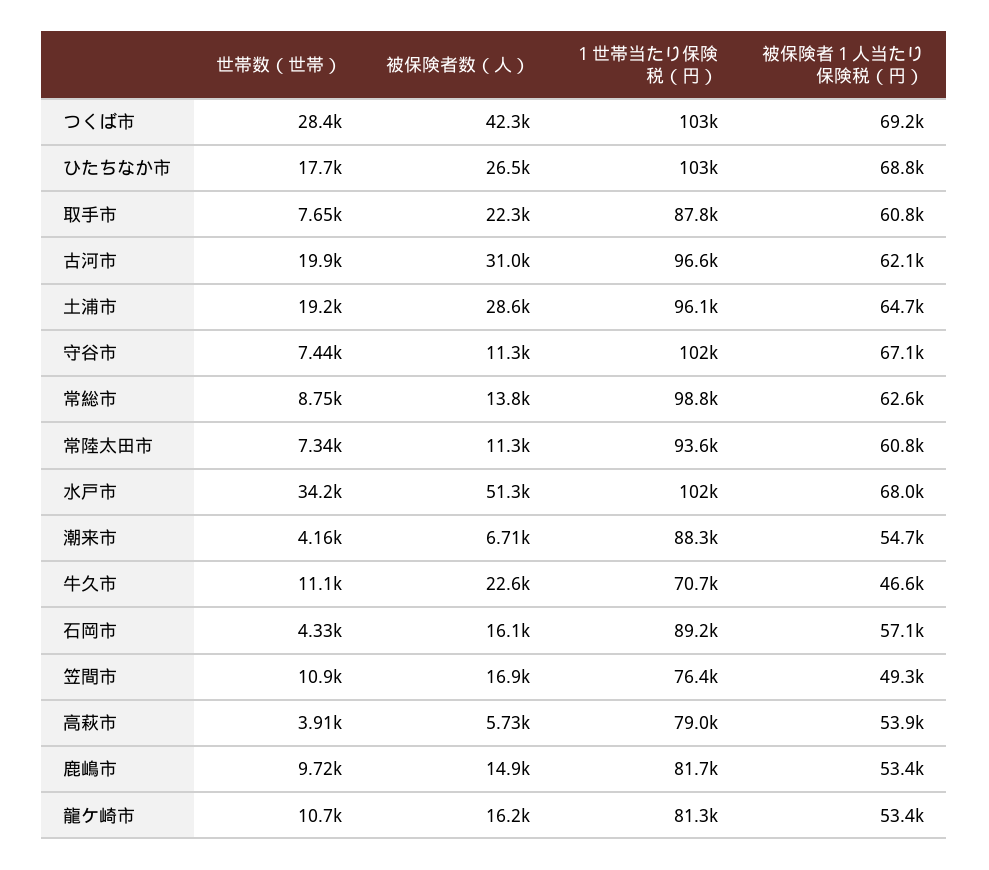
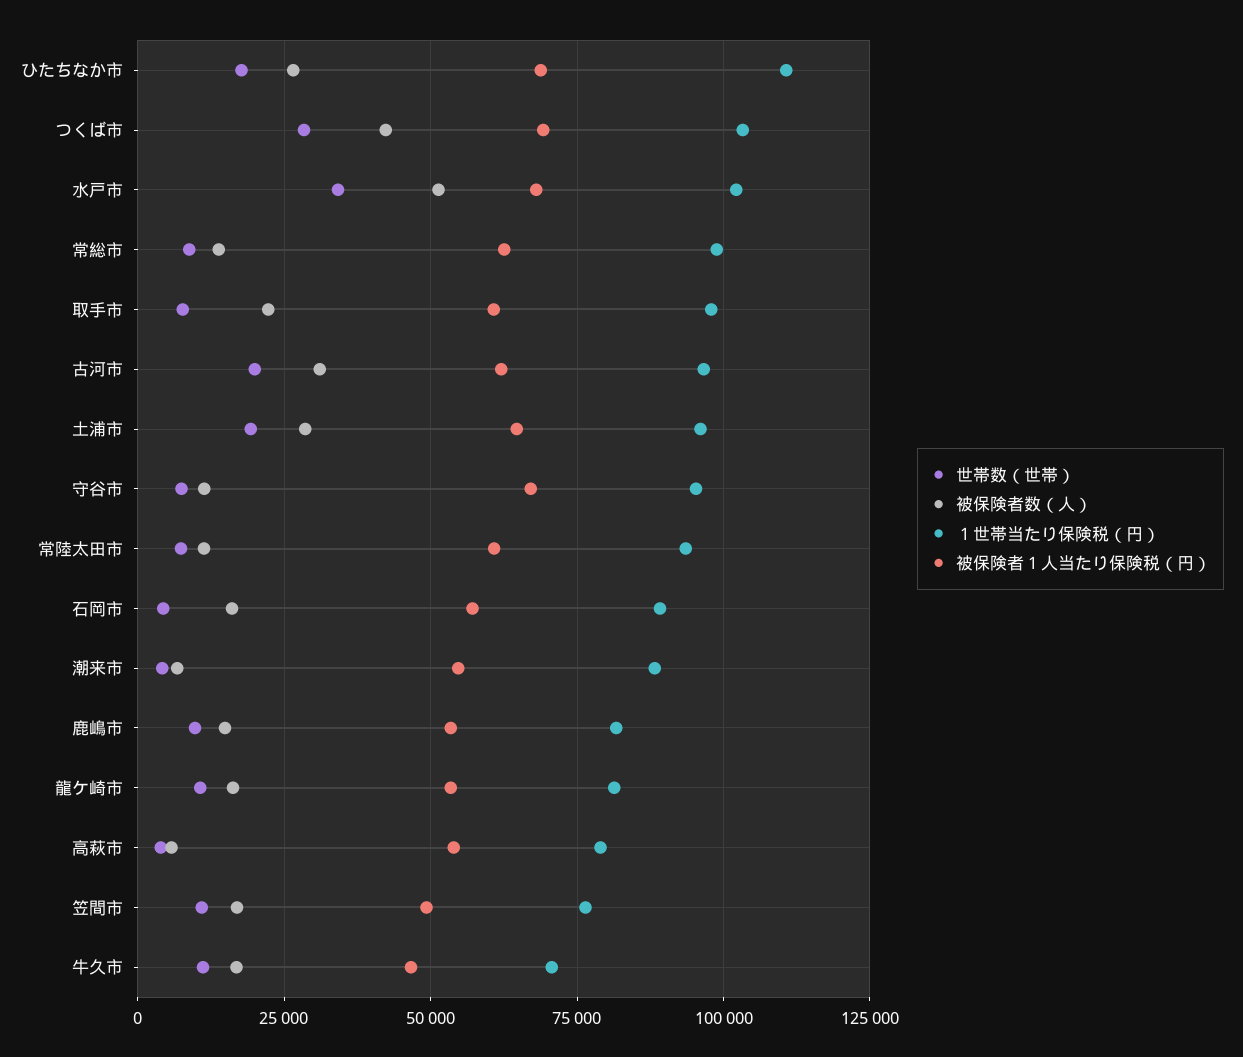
１世帯当たり保険税（円）, ひたちなか市: 103000 -> 110000
１世帯当たり保険税（円）, 取手市: 87800 -> 97500
１世帯当たり保険税（円）, 守谷市: 102000 -> 95000
被保険者数（人）, 牛久市: 22600 -> 17500

